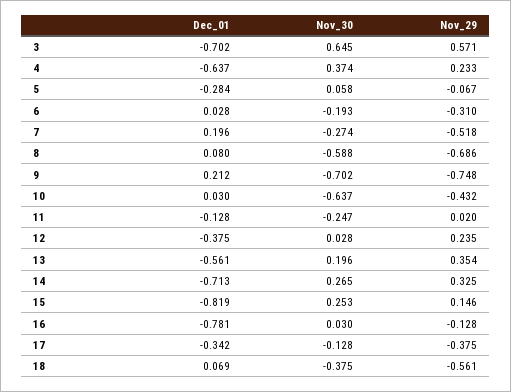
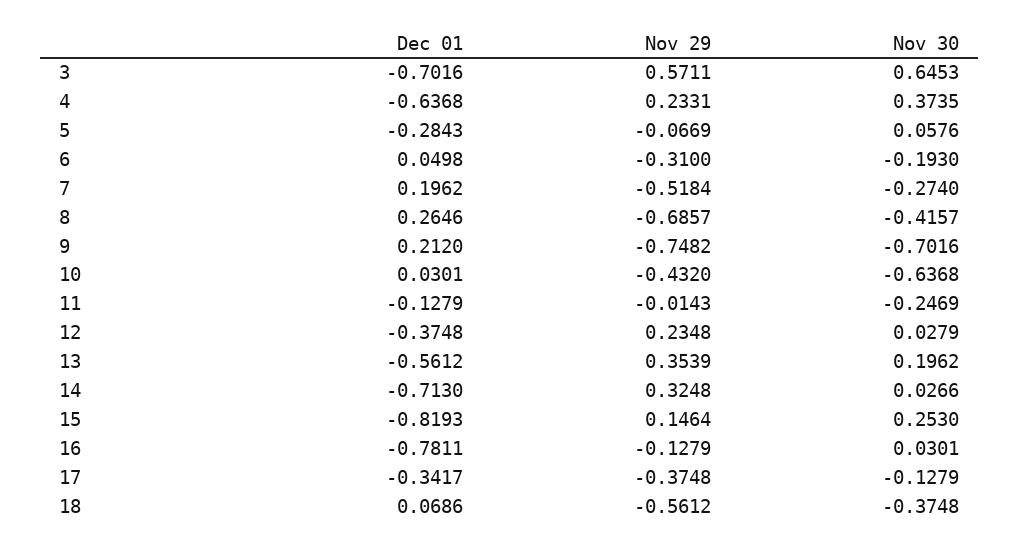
Dec_01, 6: 0.028 -> 0.0498
Dec_01, 8: 0.08 -> 0.2646
Nov_30, 8: -0.588 -> -0.4157
Nov_29, 11: 0.02 -> -0.0143
Nov_30, 14: 0.265 -> 0.0266

